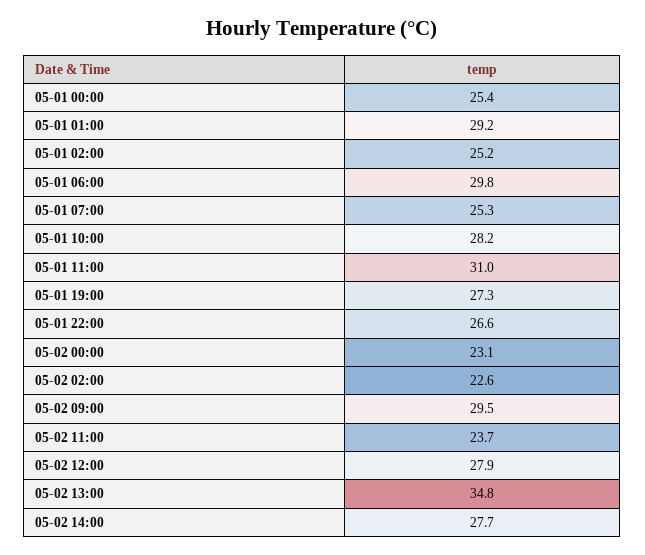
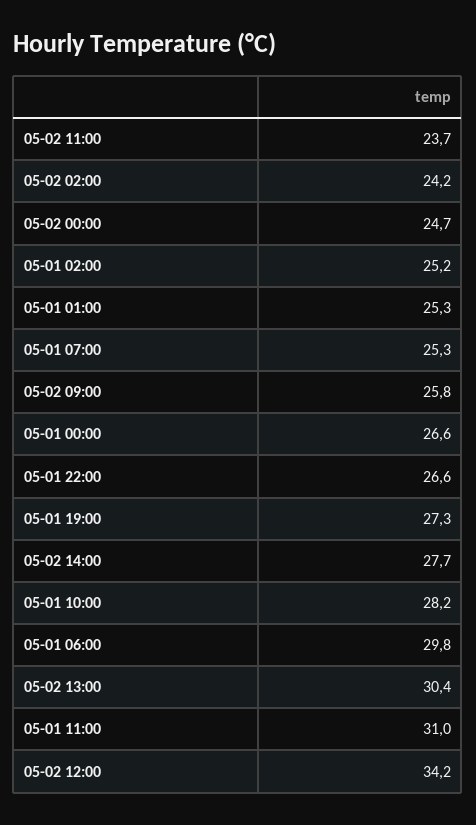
05-01 00:00: 25.4 -> 26.6
05-01 01:00: 29.2 -> 25.3
05-02 00:00: 23.1 -> 24.7
05-02 02:00: 22.6 -> 24.2
05-02 09:00: 29.5 -> 25.8
05-02 12:00: 27.9 -> 34.2
05-02 13:00: 34.8 -> 30.4

